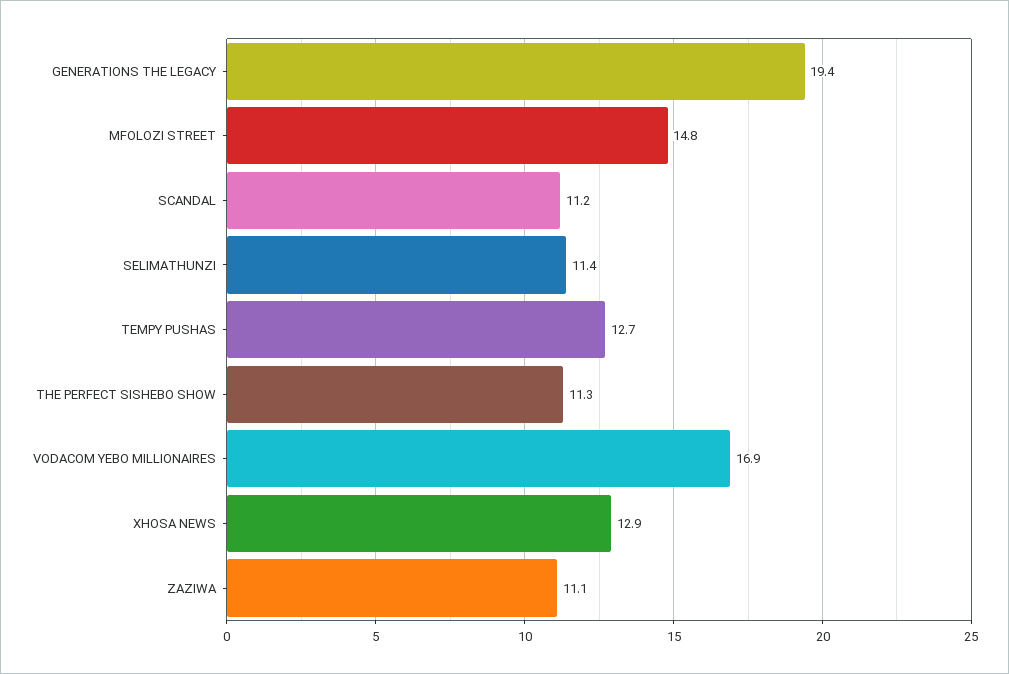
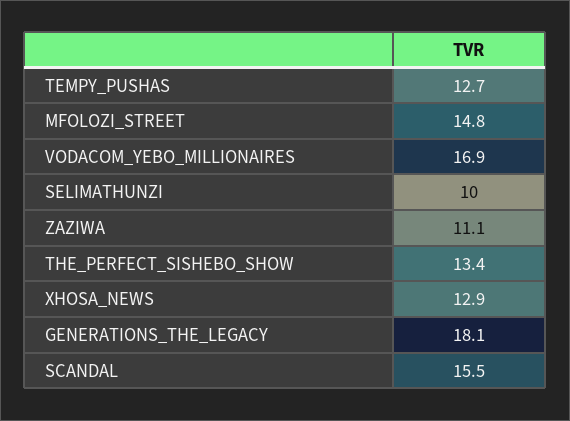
GENERATIONS THE LEGACY: 19.4 -> 18.1
SCANDAL: 11.2 -> 15.5
SELIMATHUNZI: 11.4 -> 10
THE PERFECT SISHEBO SHOW: 11.3 -> 13.4

